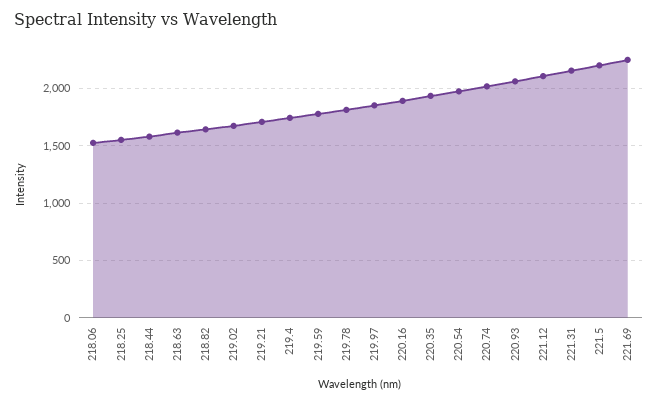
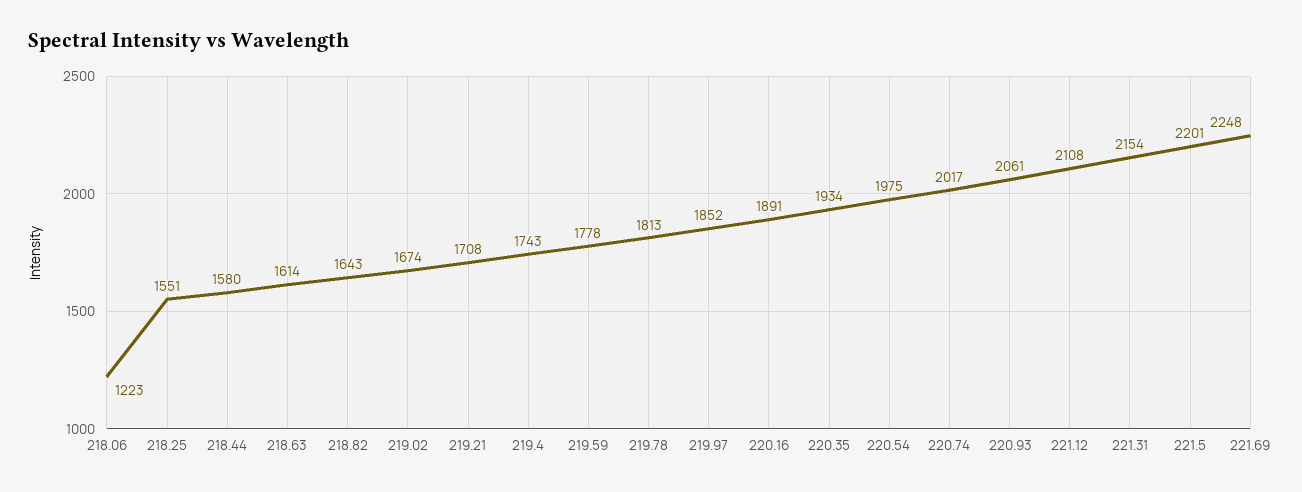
218.06: 1500 -> 1223

